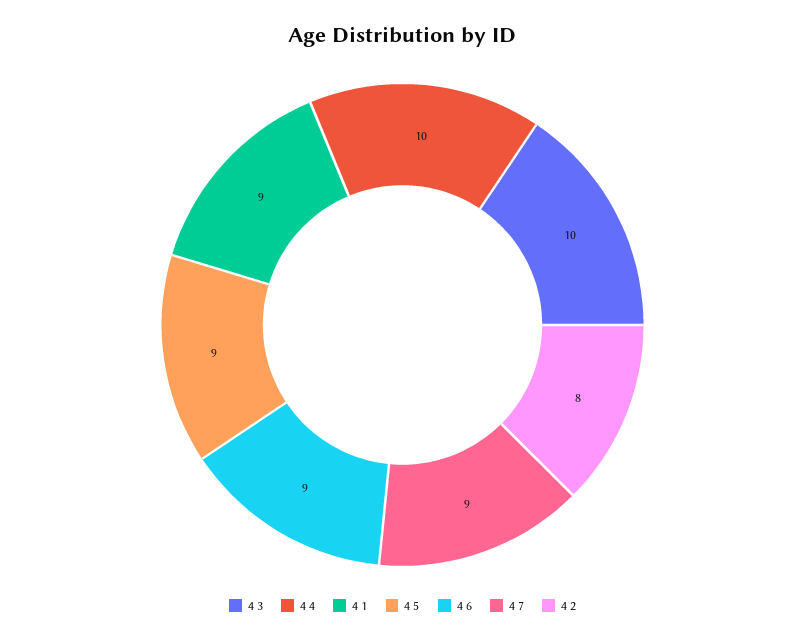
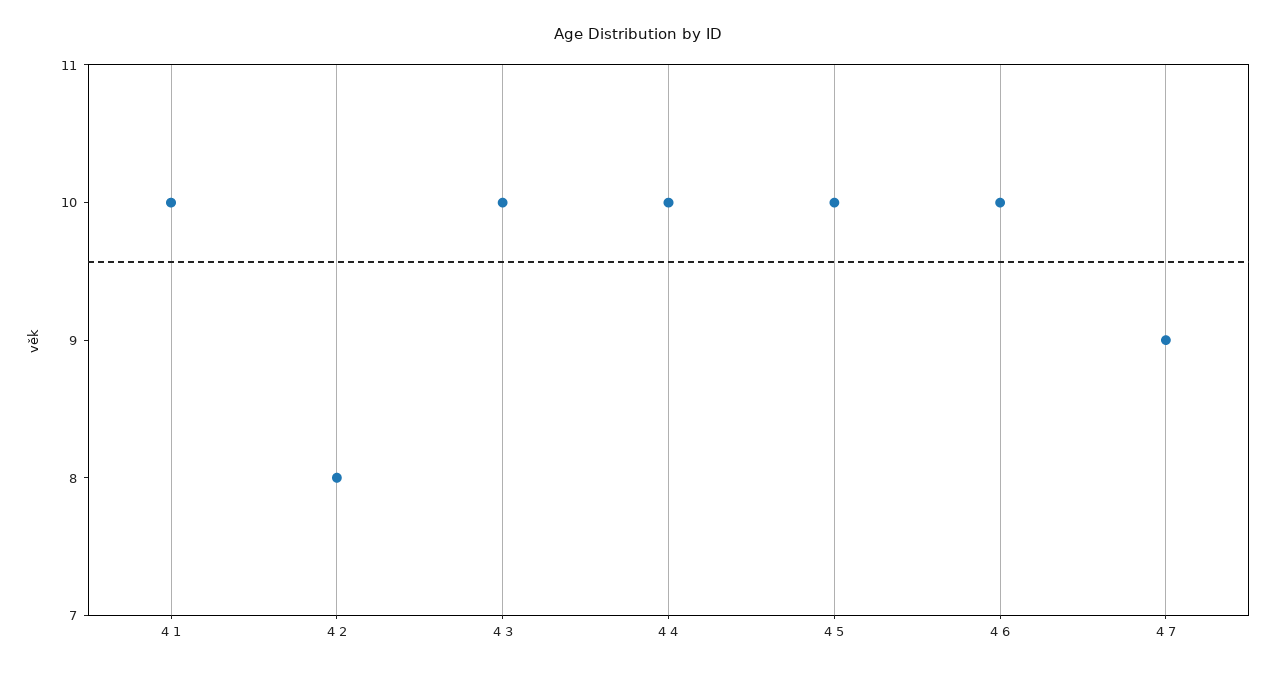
4 1: 9 -> 10
4 5: 9 -> 10
4 6: 9 -> 10

